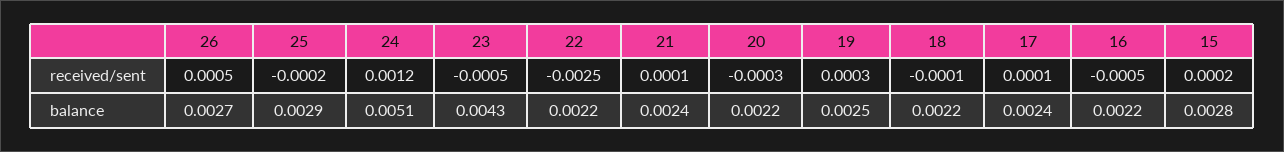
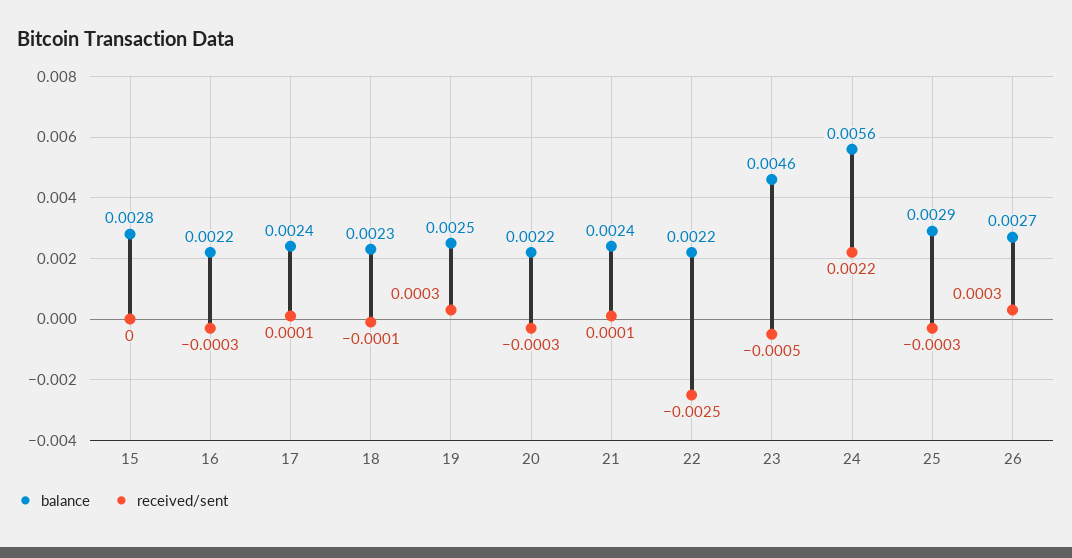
received/sent, 26: 0.0005 -> 0.0003
received/sent, 25: -0.0002 -> -0.0003
received/sent, 24: 0.0012 -> 0.0022
received/sent, 16: -0.0005 -> -0.0003
received/sent, 15: 0.0002 -> 0
balance, 24: 0.0051 -> 0.0056
balance, 23: 0.0043 -> 0.0046
balance, 18: 0.0022 -> 0.0023

